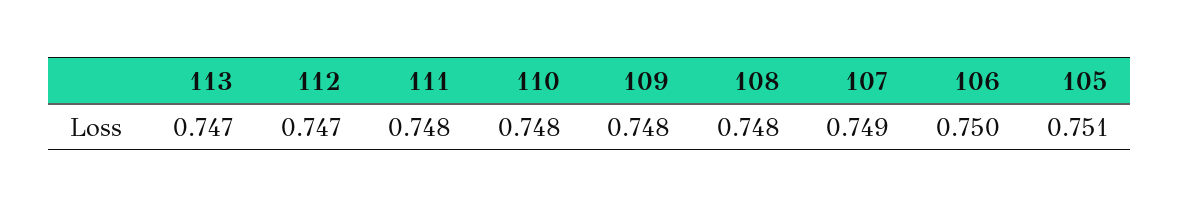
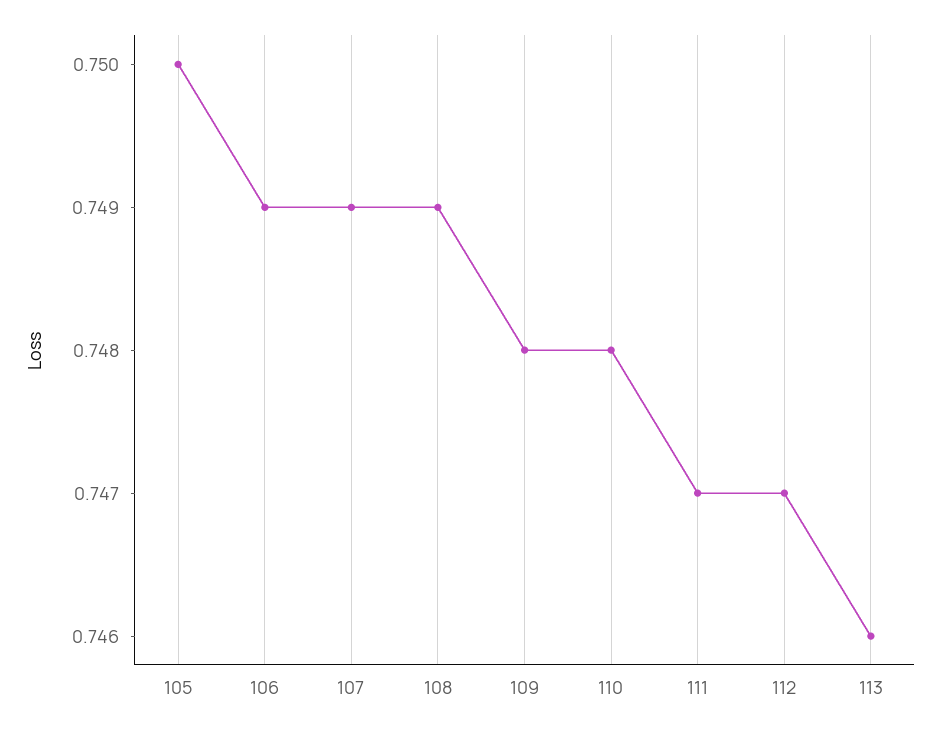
113: 0.747 -> 0.746
111: 0.748 -> 0.747
108: 0.748 -> 0.749
106: 0.75 -> 0.749
105: 0.751 -> 0.75

